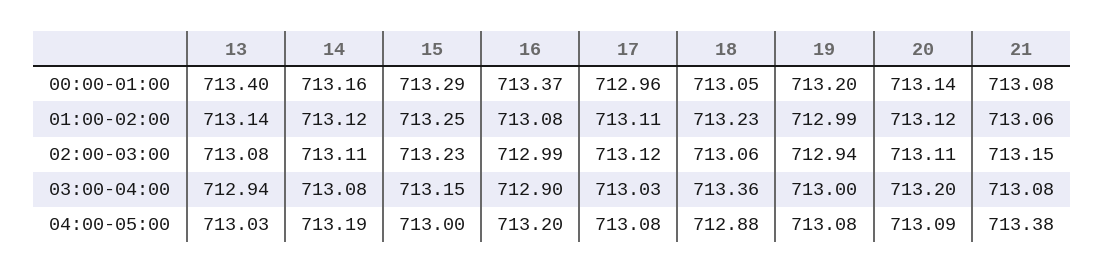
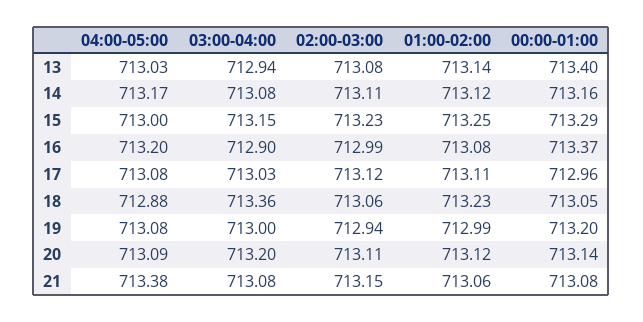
14, 04:00-05:00: 713.19 -> 713.17

